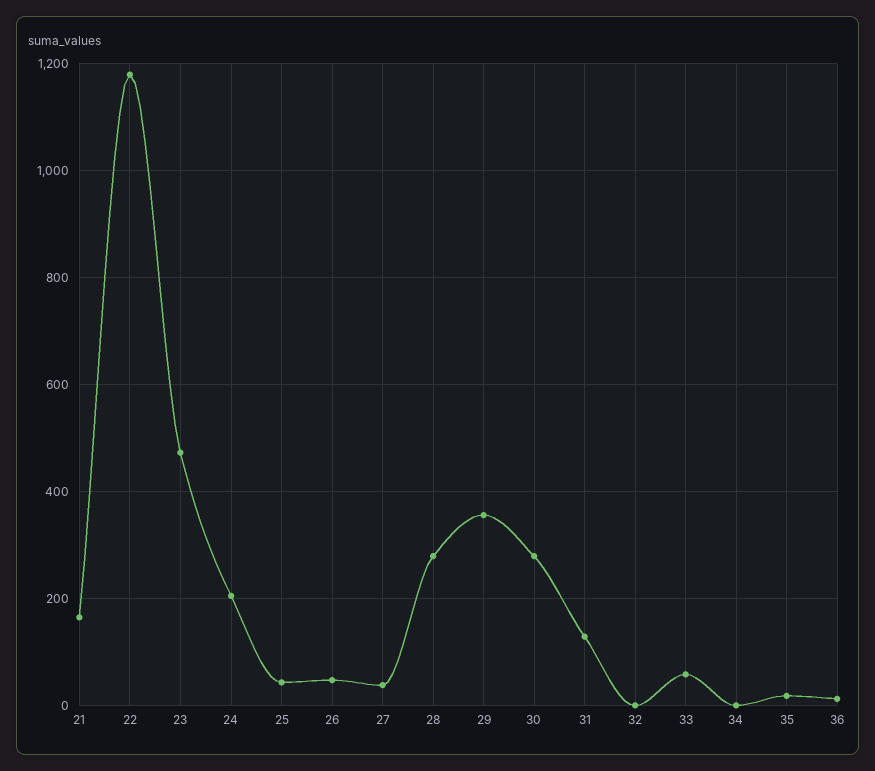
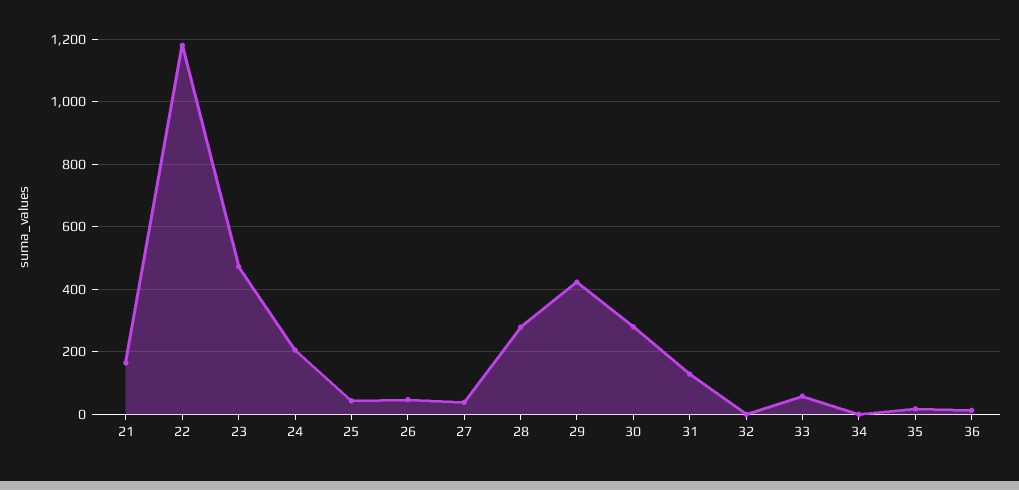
29: 360 -> 420

